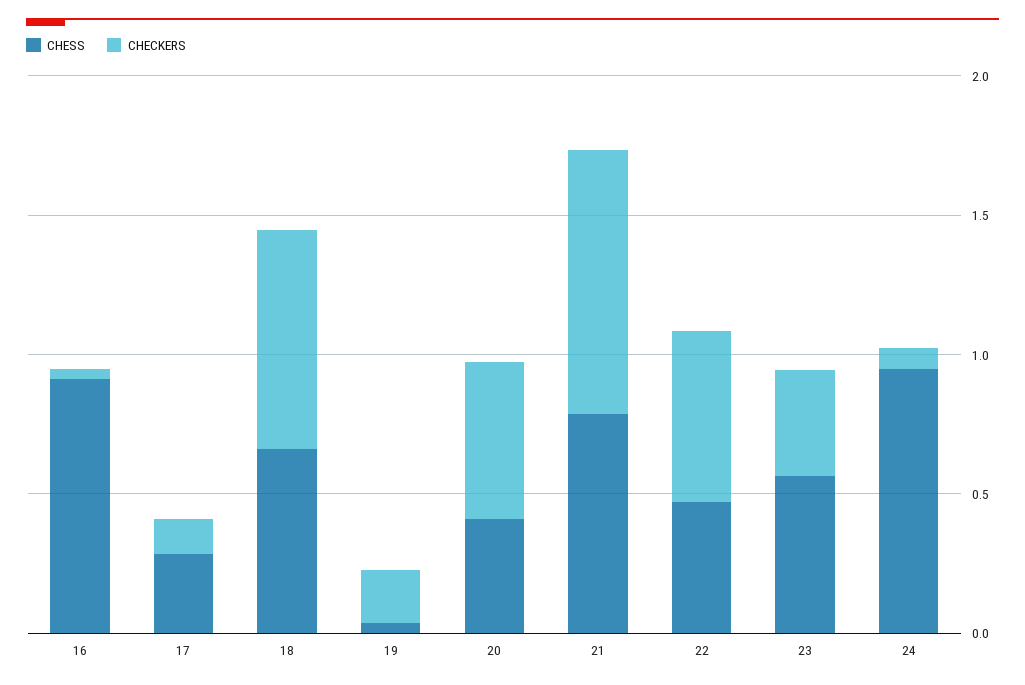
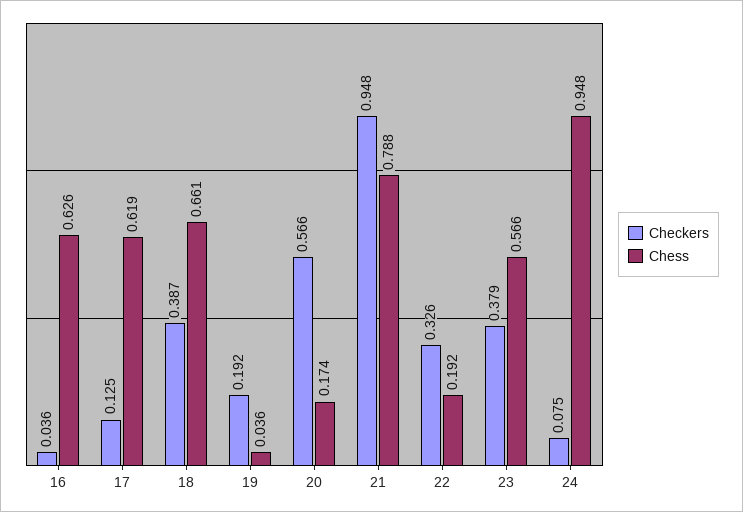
CHESS, 16: 0.9 -> 0.626
CHESS, 17: 0.3 -> 0.619
CHECKERS, 18: 0.8 -> 0.387
CHESS, 20: 0.4 -> 0.174
CHESS, 22: 0.5 -> 0.192
CHECKERS, 22: 0.6 -> 0.326

